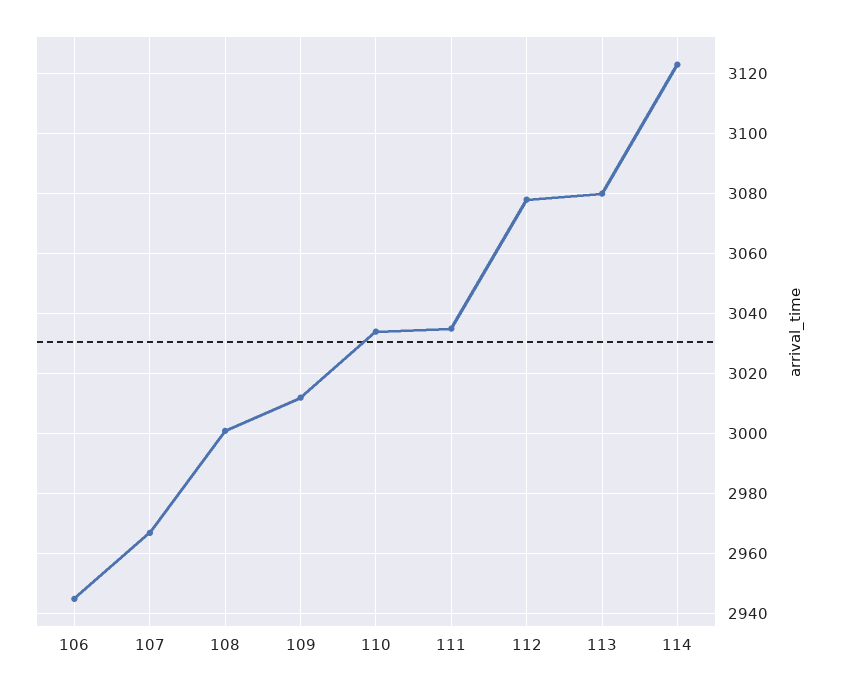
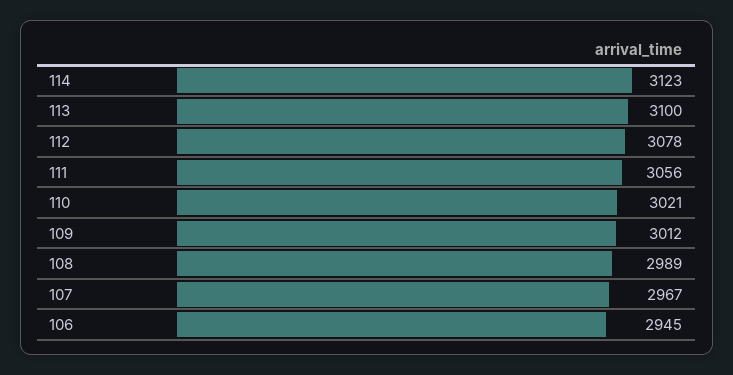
108: 3000 -> 2989
110: 3035 -> 3021
111: 3035 -> 3056
113: 3080 -> 3100

